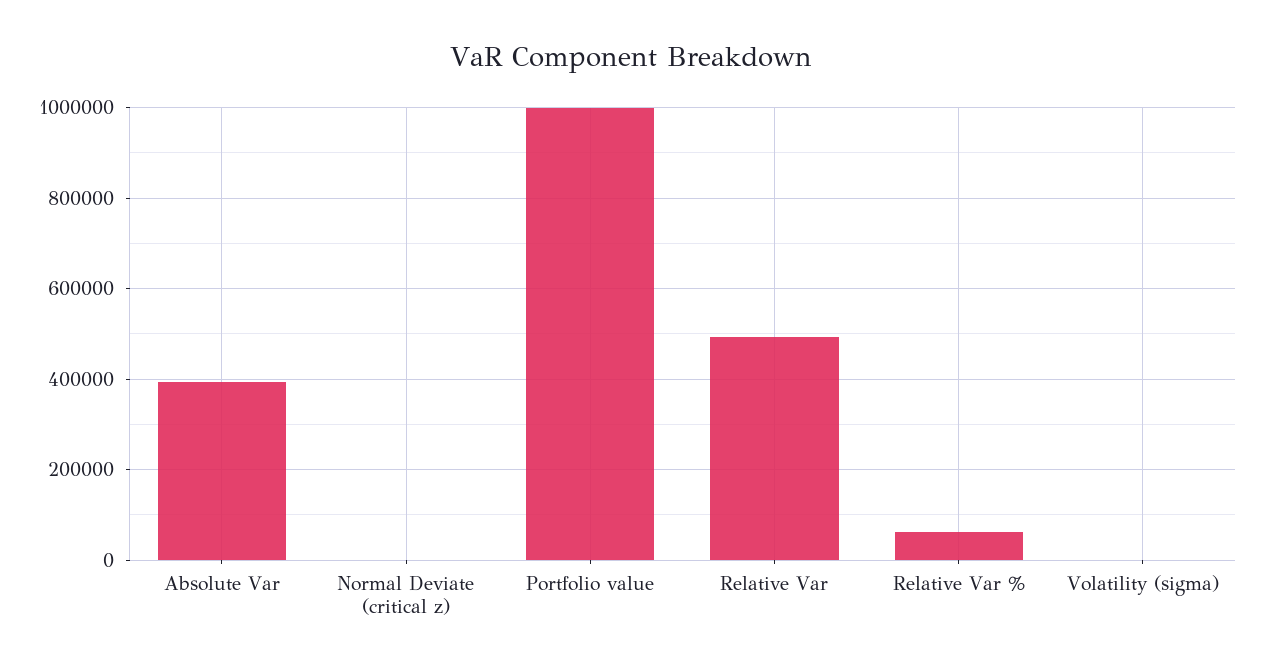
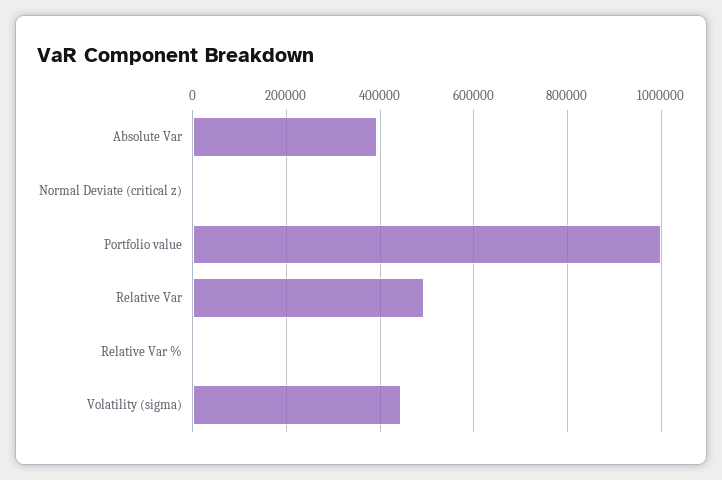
Relative Var %: 60000 -> 0
Volatility (sigma): 0 -> 440000

